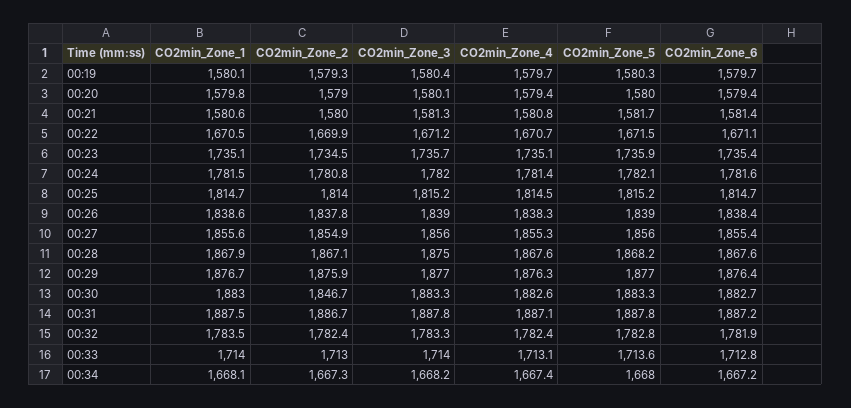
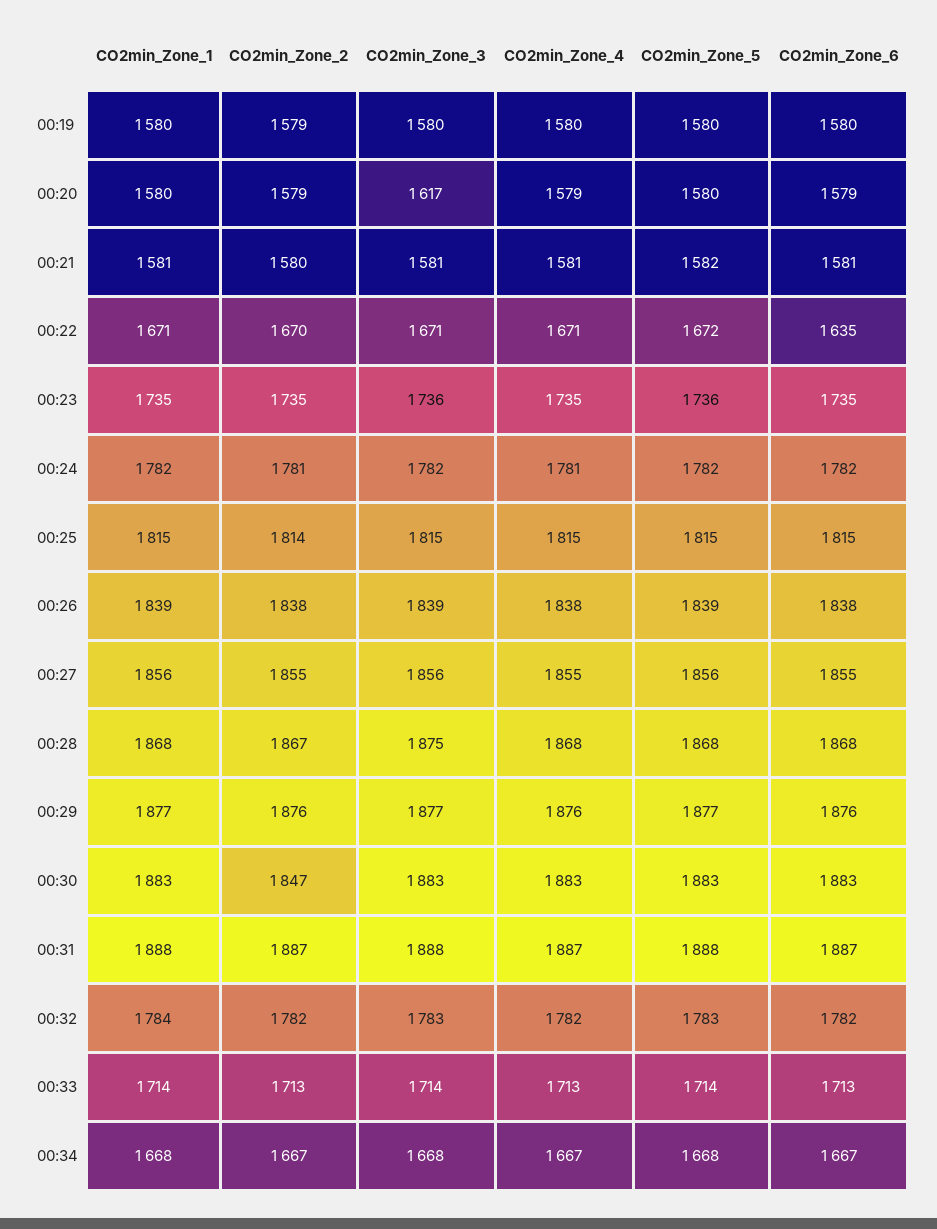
CO2min_Zone_3, 00:20: 1580.1 -> 1617
CO2min_Zone_6, 00:22: 1671.1 -> 1635

